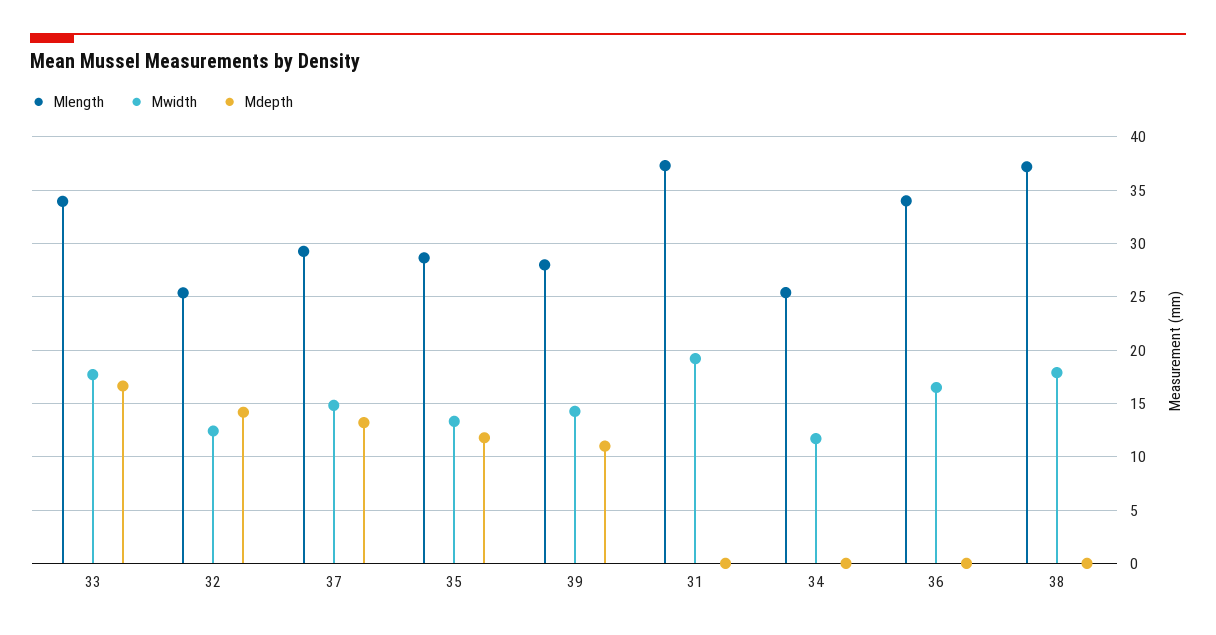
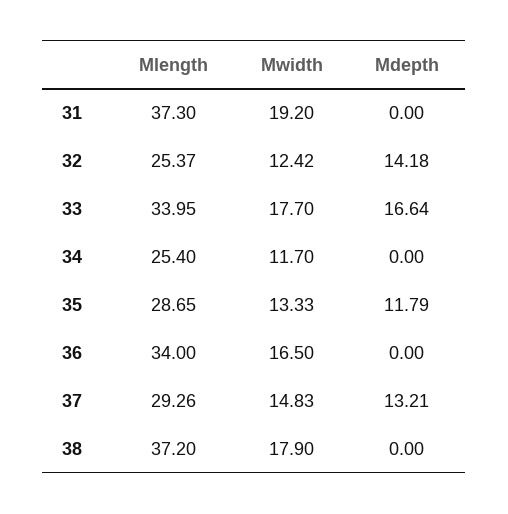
Mlength, 39: 28 -> none
Mwidth, 39: 14 -> none
Mdepth, 39: 11 -> none

